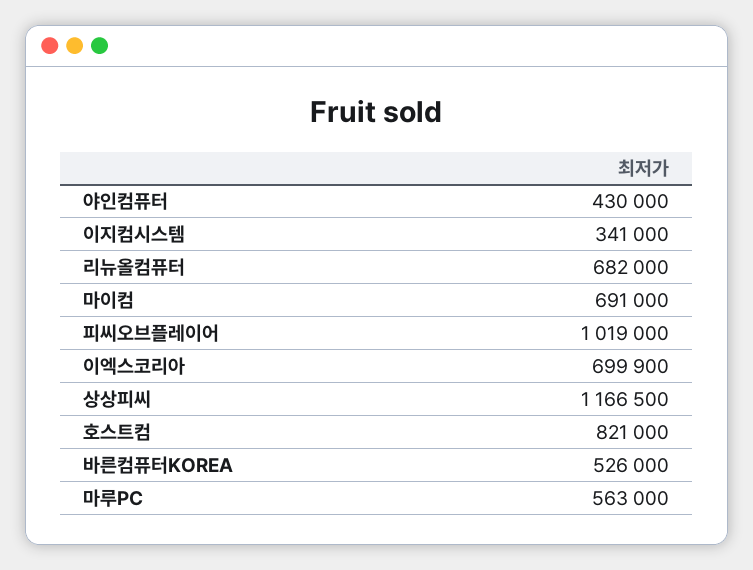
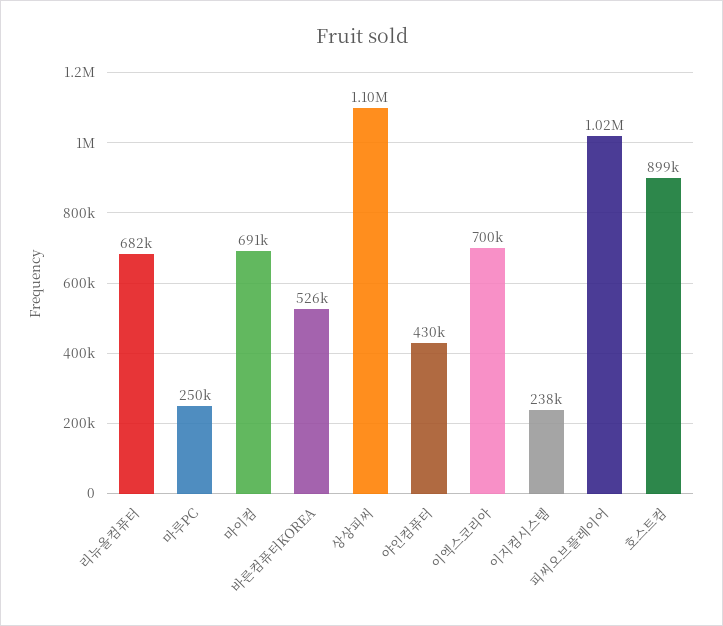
이지컴시스템: 341000 -> 238000
상상피씨: 1166500 -> 1100000
호스트컴: 821000 -> 899000
마루PC: 563000 -> 250000

